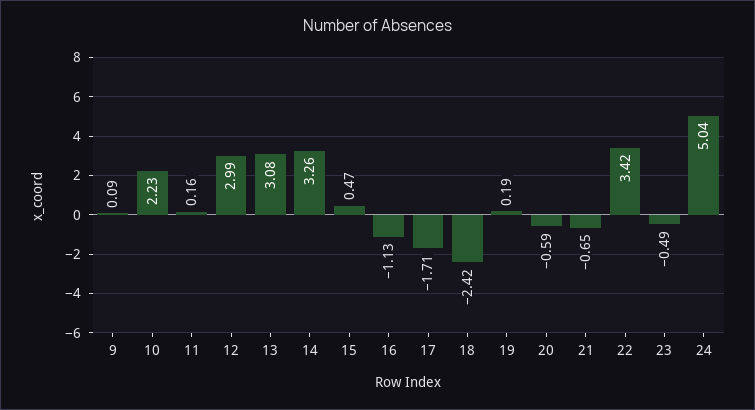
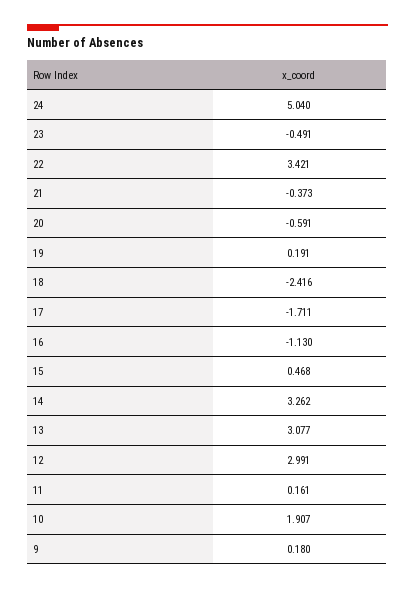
9: 0.09 -> 0.18
10: 2.23 -> 1.907
21: -0.65 -> -0.373

